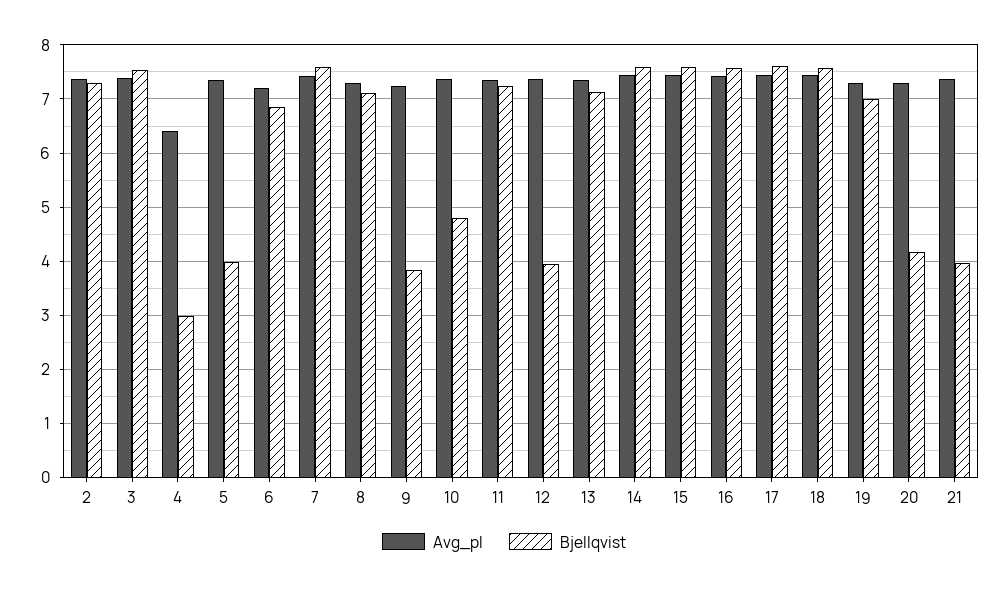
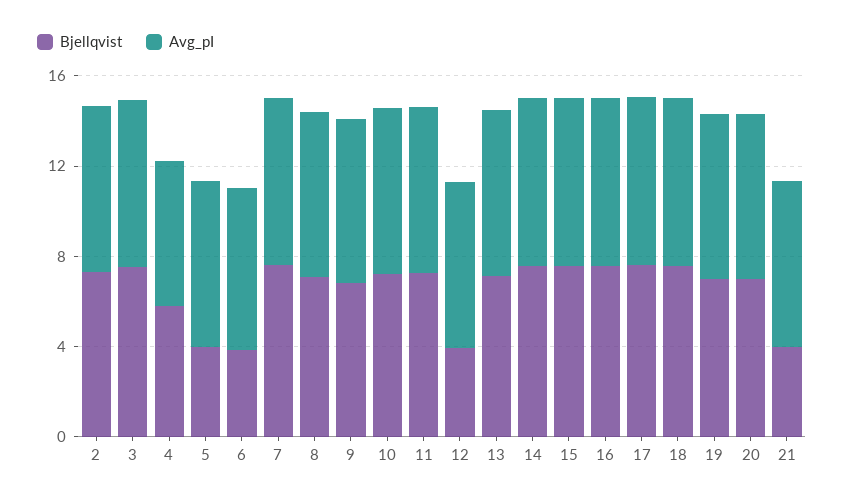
Bjellqvist, 4: 3 -> 6
Bjellqvist, 6: 6.8 -> 4
Bjellqvist, 9: 3.8 -> 7
Bjellqvist, 10: 4.8 -> 7
Bjellqvist, 20: 4.2 -> 7

